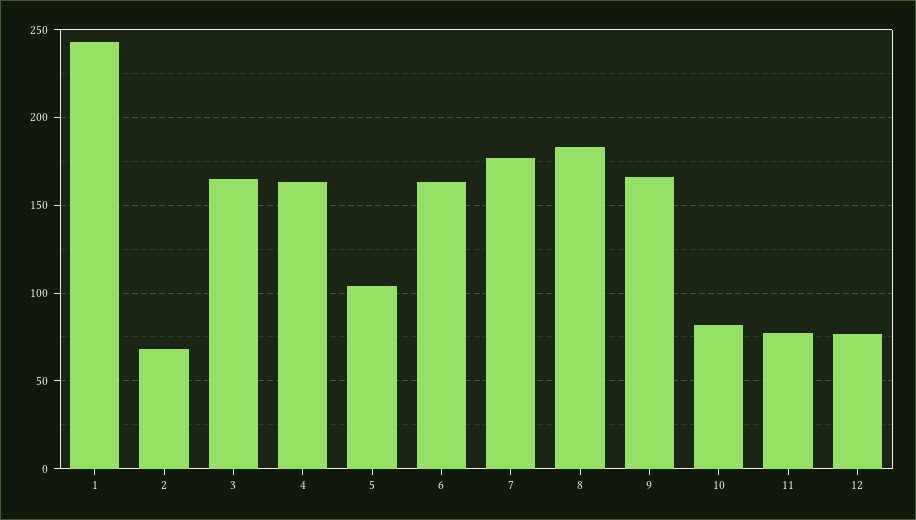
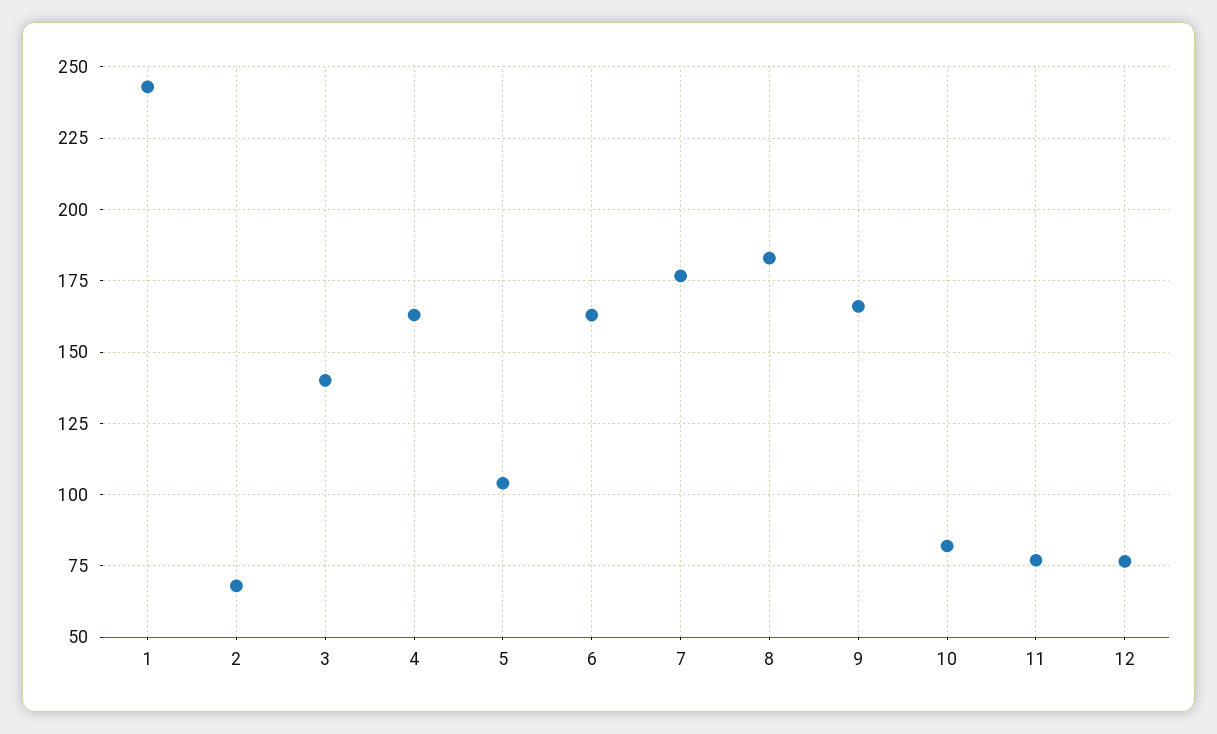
3: 165 -> 140

